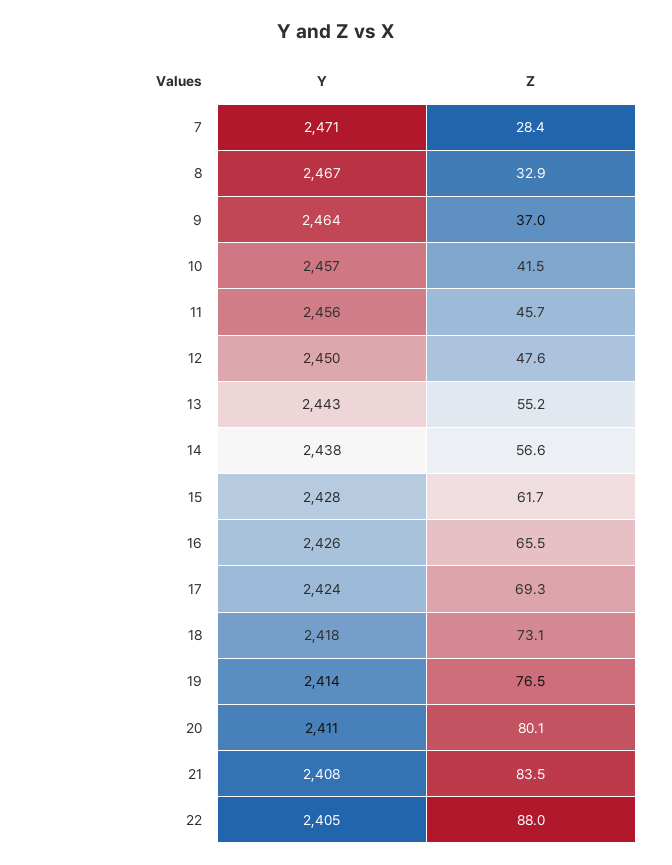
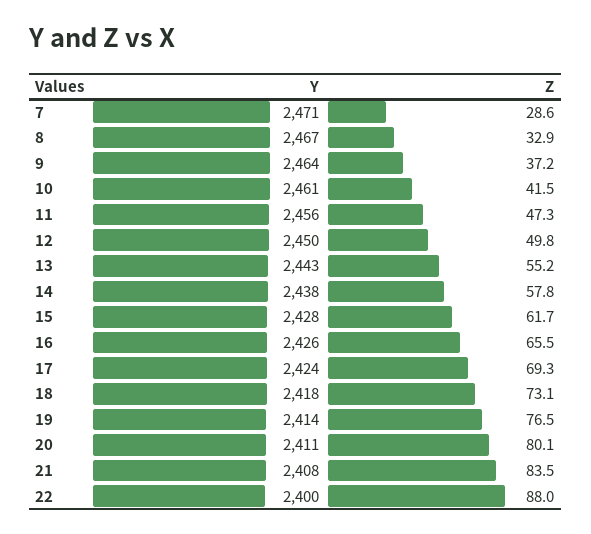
Z, 7: 28.4 -> 28.6
Z, 9: 37 -> 37.2
Y, 10: 2457 -> 2461
Z, 11: 45.7 -> 47.3
Z, 12: 47.6 -> 49.8
Z, 14: 56.6 -> 57.8
Y, 22: 2405 -> 2400

